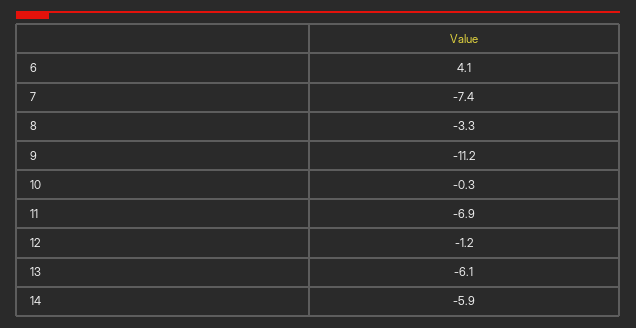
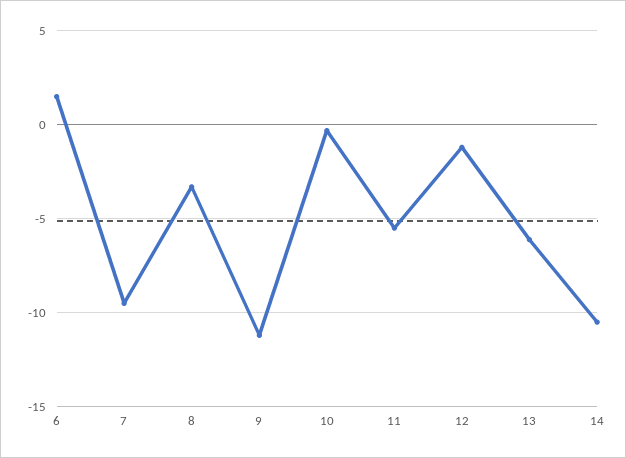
6: 4.1 -> 1.5
7: -7.4 -> -9.5
11: -6.9 -> -5.5
14: -5.9 -> -10.5

